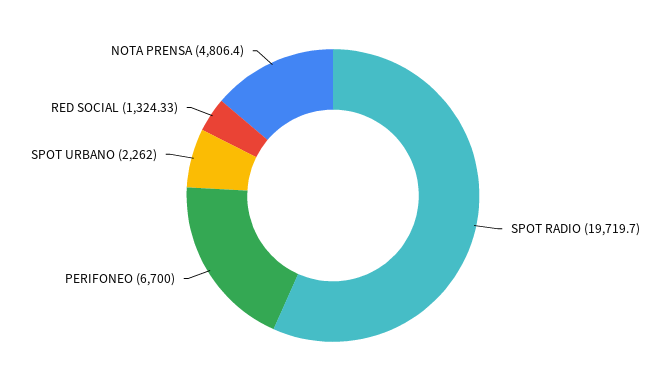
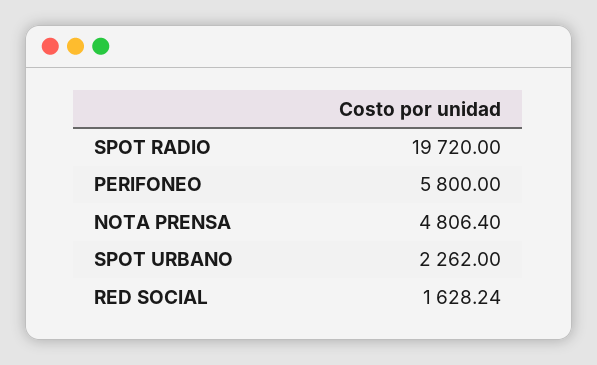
SPOT RADIO: 19719.7 -> 19720
PERIFONEO: 6700 -> 5800
RED SOCIAL: 1324.33 -> 1628.24

